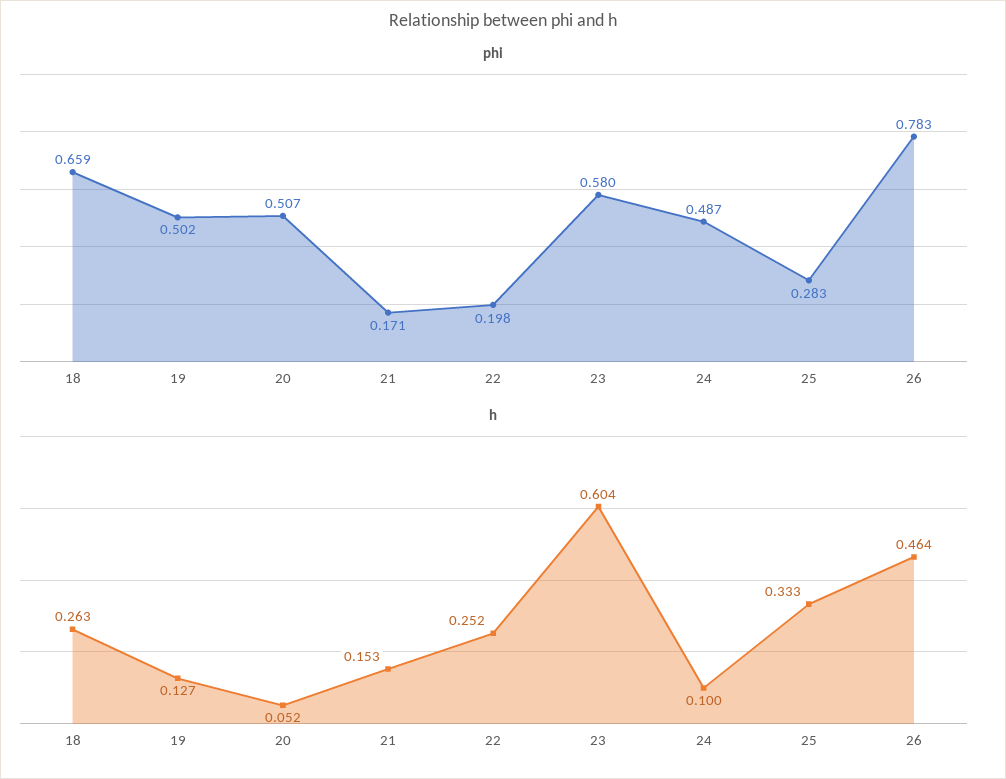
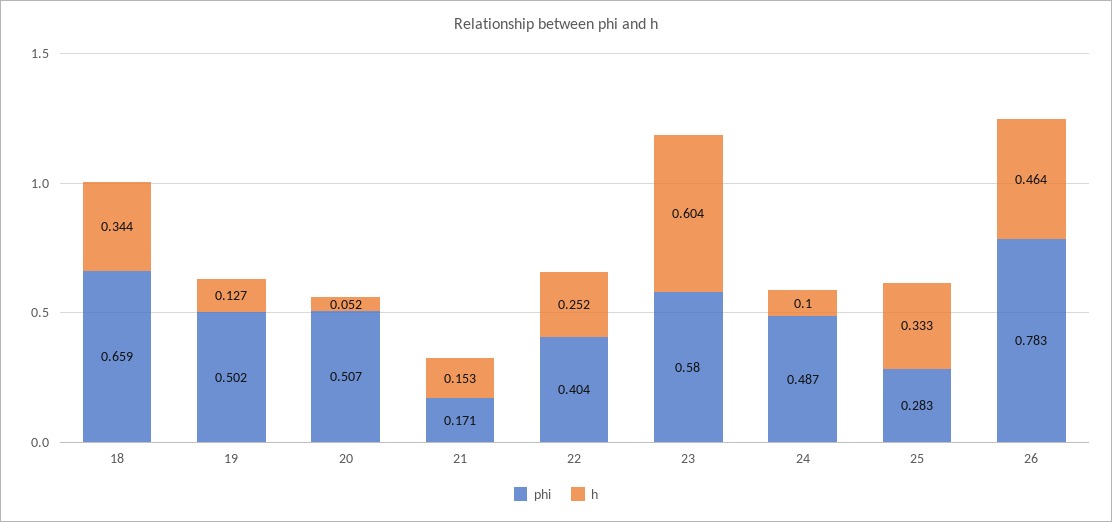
phi, 22: 0.198 -> 0.404
h, 18: 0.263 -> 0.344

